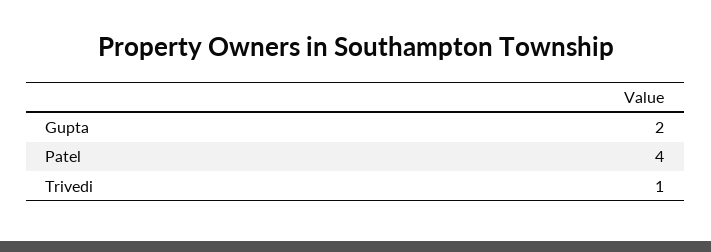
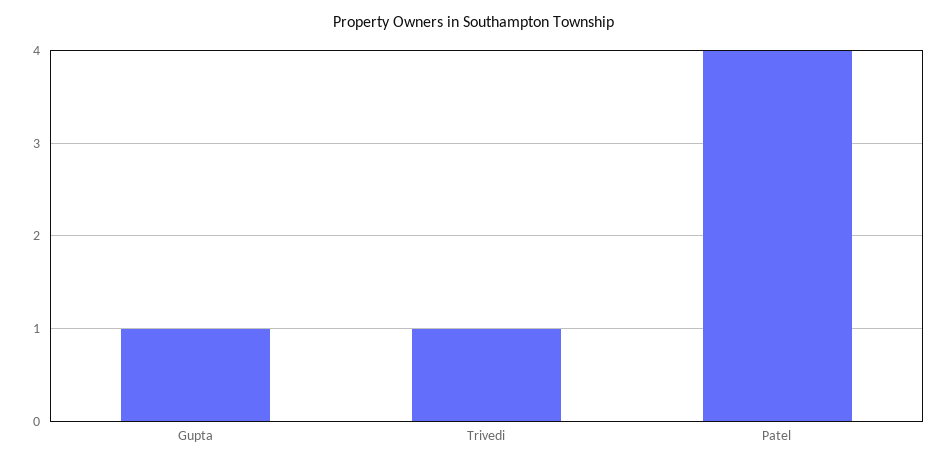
Gupta: 2 -> 1

